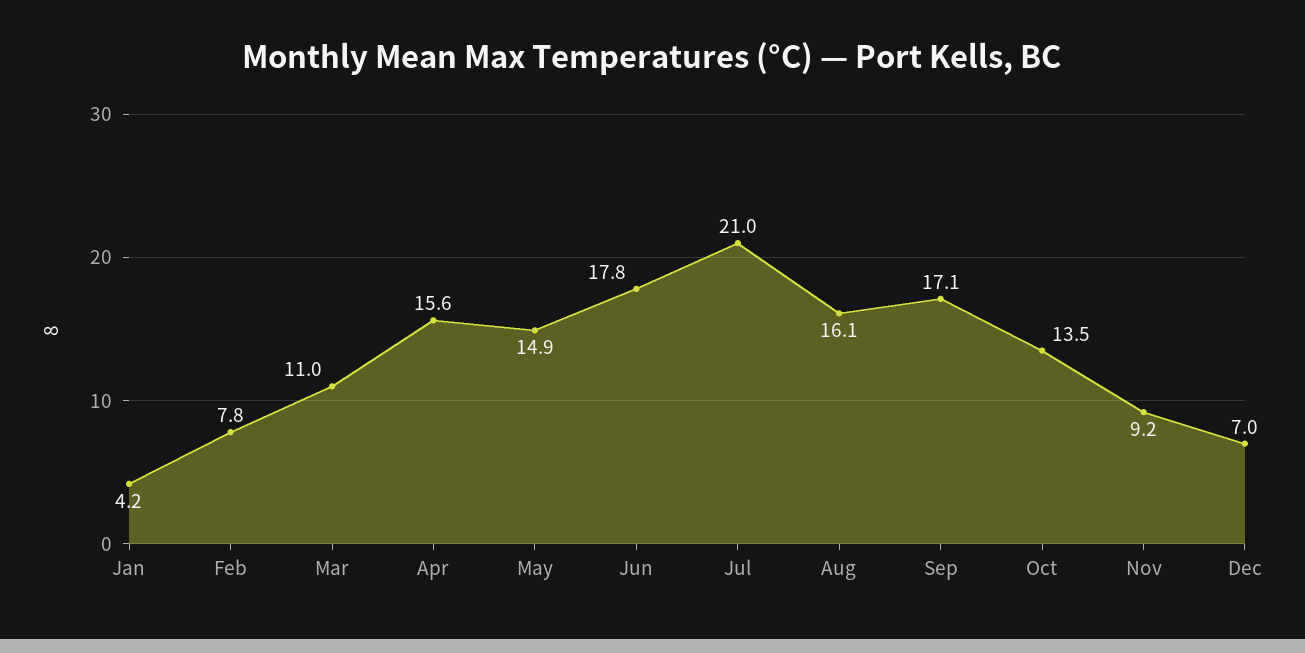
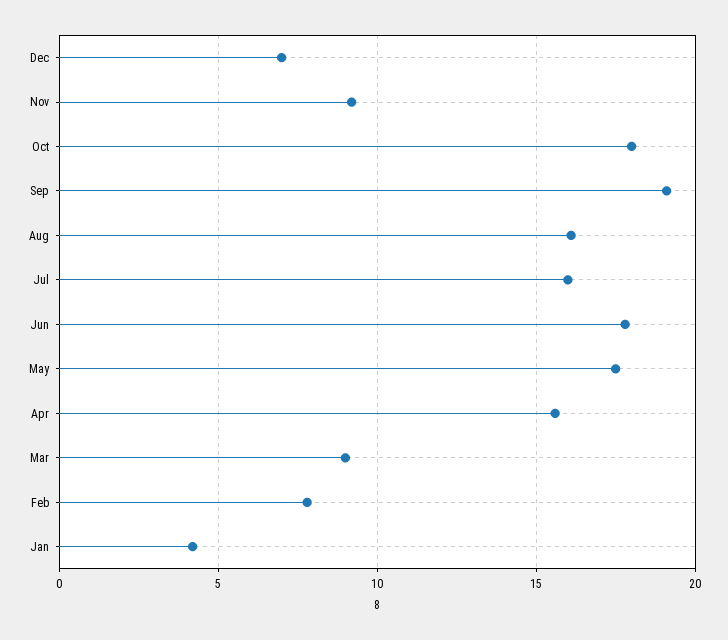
Mar: 11 -> 9
May: 14.9 -> 17.5
Jul: 21 -> 16
Sep: 17.1 -> 19
Oct: 13.5 -> 18

